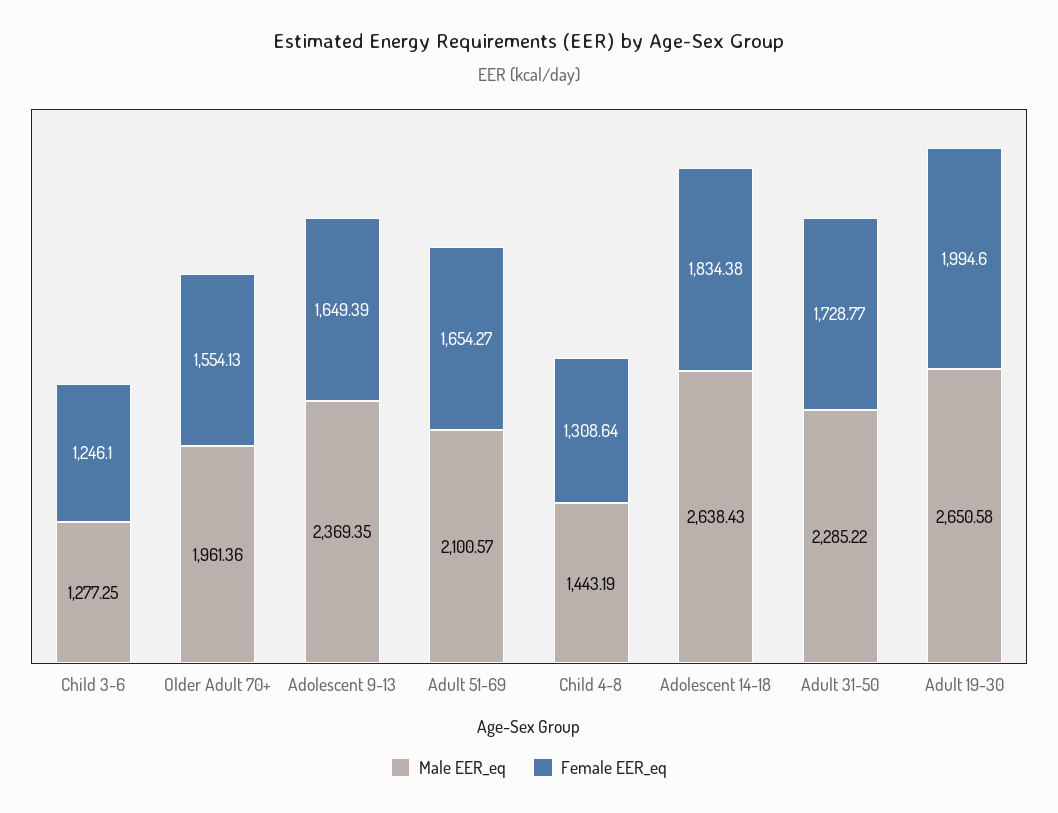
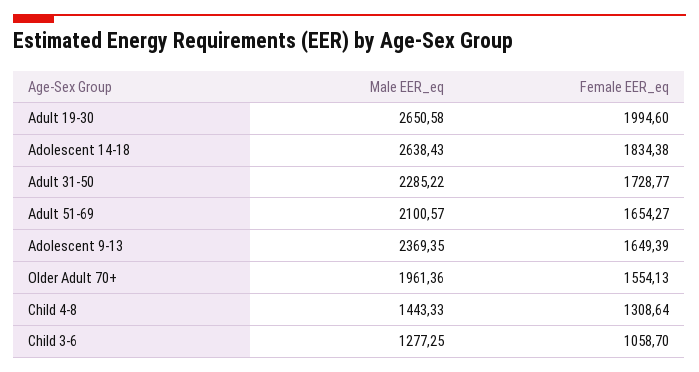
Female EER_eq, Child 3-6: 1246.1 -> 1058.7
Male EER_eq, Child 4-8: 1443.19 -> 1443.33

